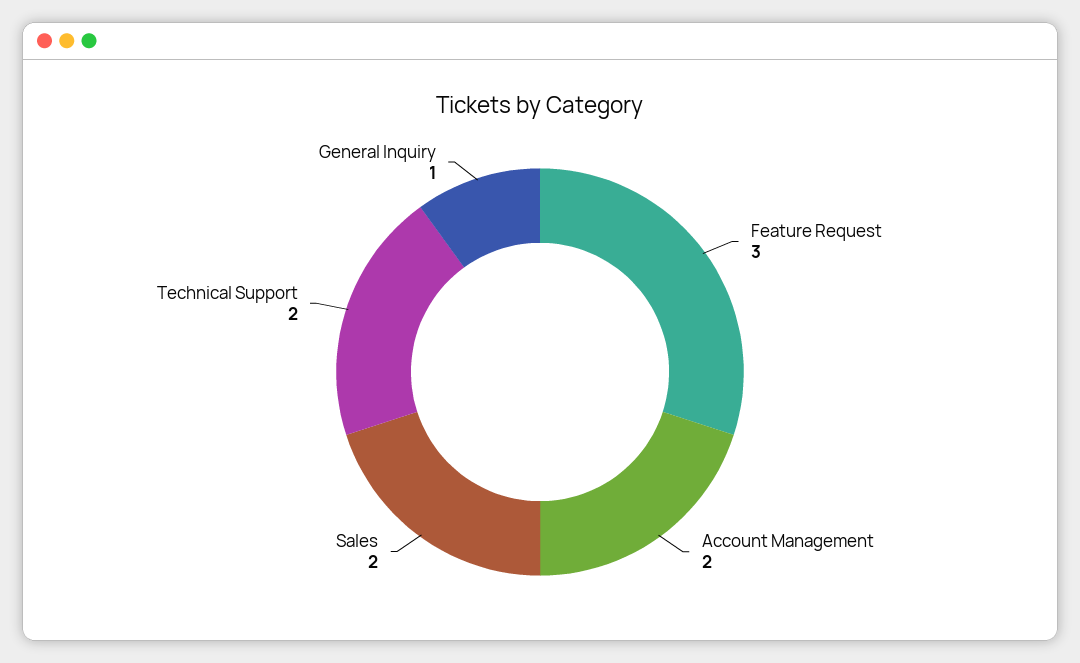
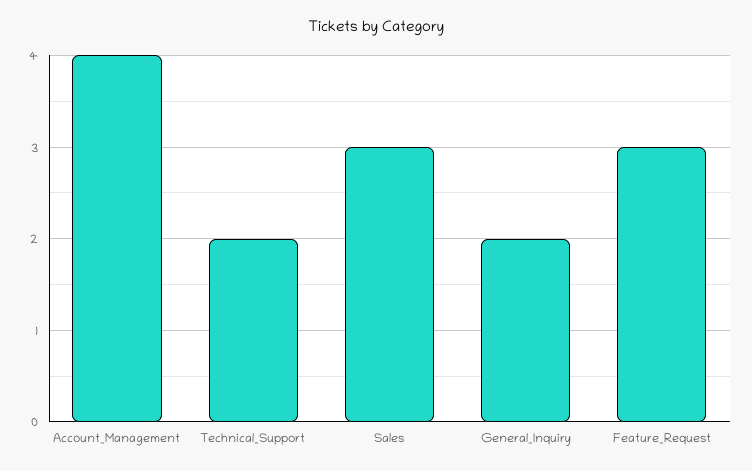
Account Management: 2 -> 4
Sales: 2 -> 3
General Inquiry: 1 -> 2

